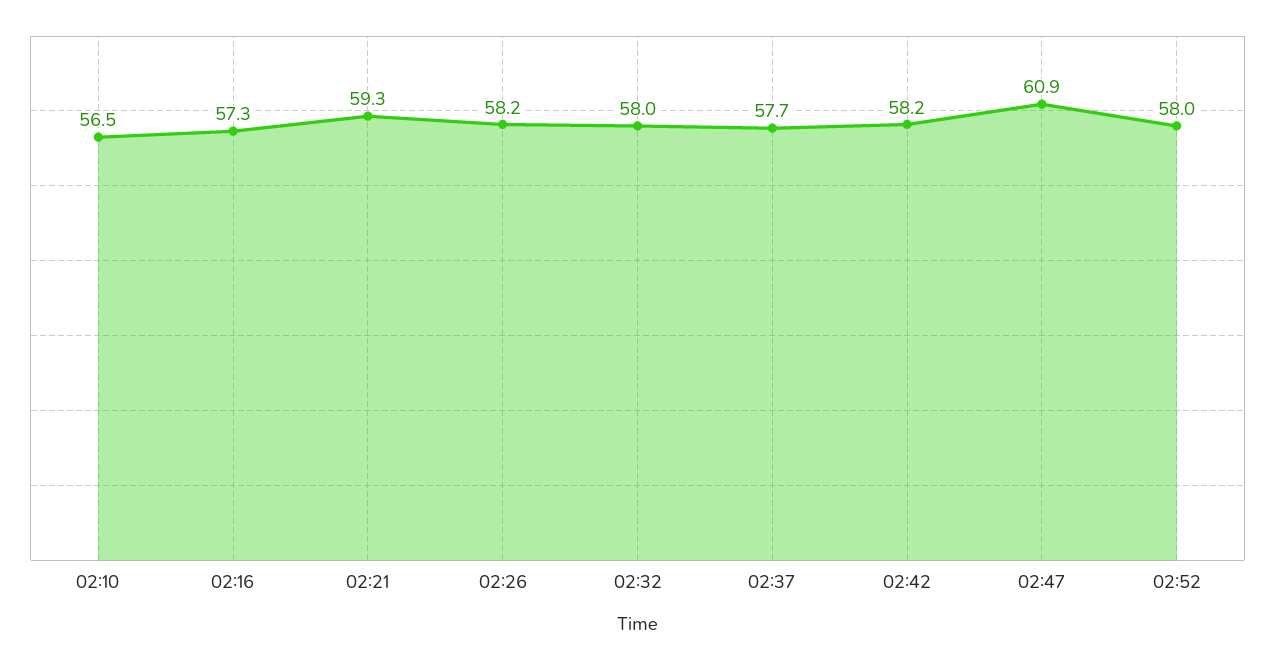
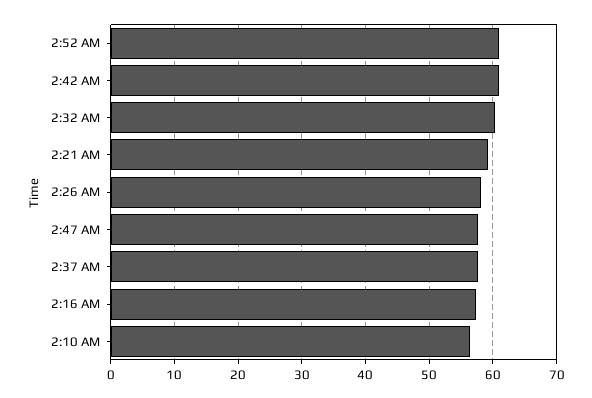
02:32: 58 -> 60
02:42: 58.2 -> 61
02:47: 60.9 -> 58
02:52: 58 -> 61

